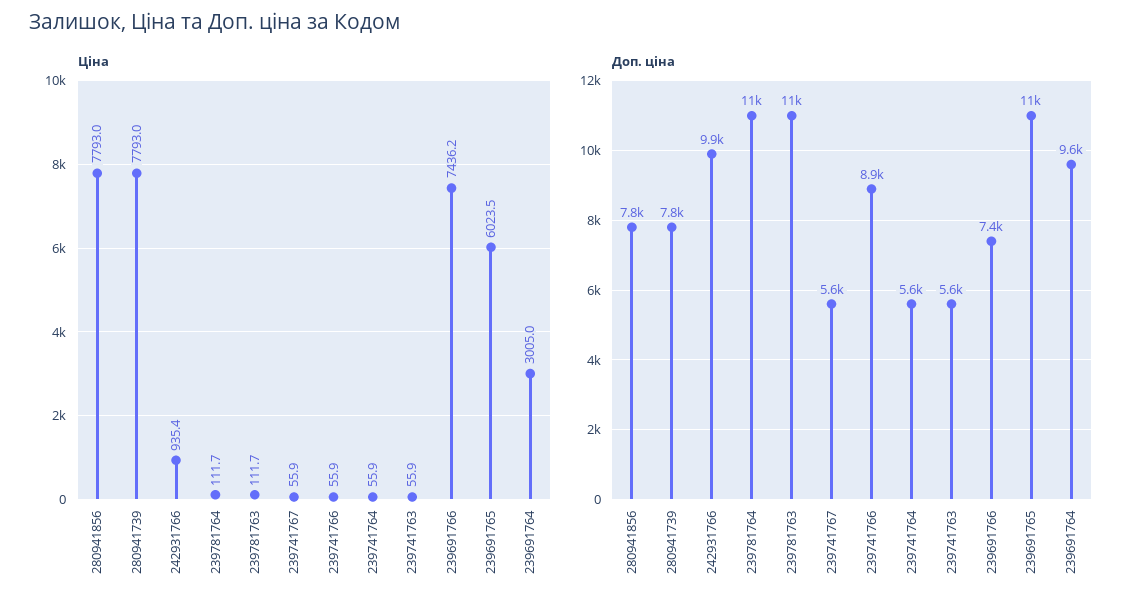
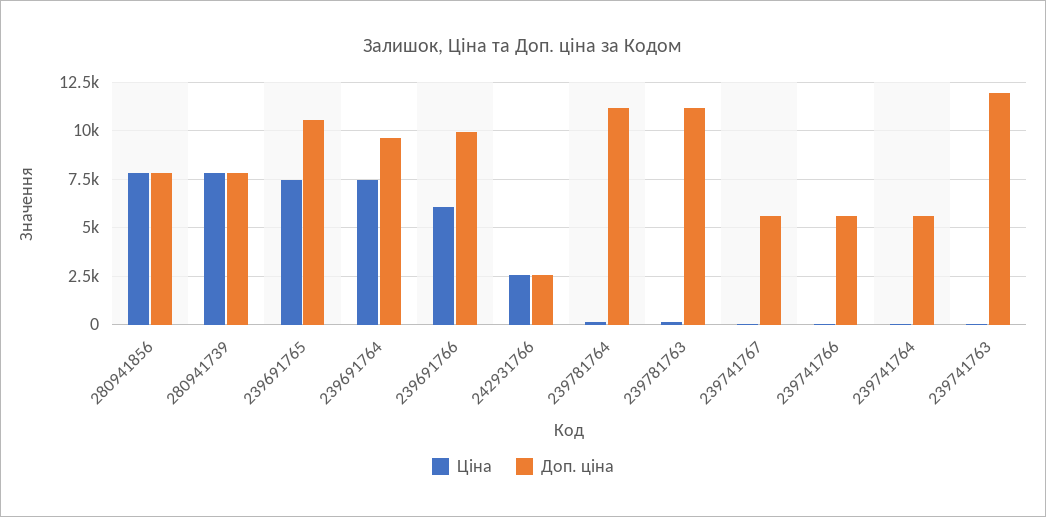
Ціна, 242931766: 935.4 -> 2500
Ціна, 239691766: 7436.2 -> 6000
Ціна, 239691765: 6023.5 -> 7500
Ціна, 239691764: 3005 -> 7500
Доп. ціна, 242931766: 9900 -> 2500
Доп. ціна, 239741766: 8900 -> 5500
Доп. ціна, 239741763: 5600 -> 12000
Доп. ціна, 239691766: 7400 -> 10000

